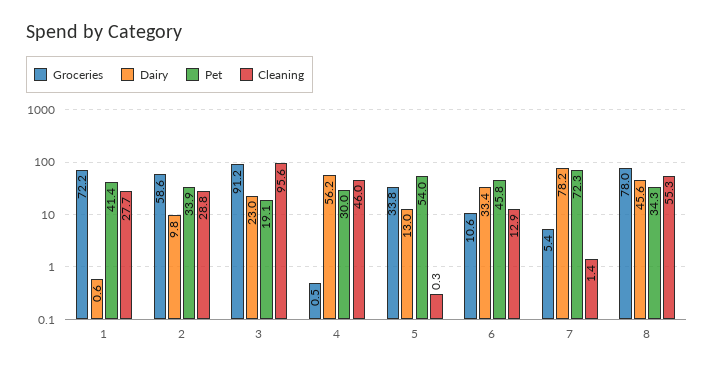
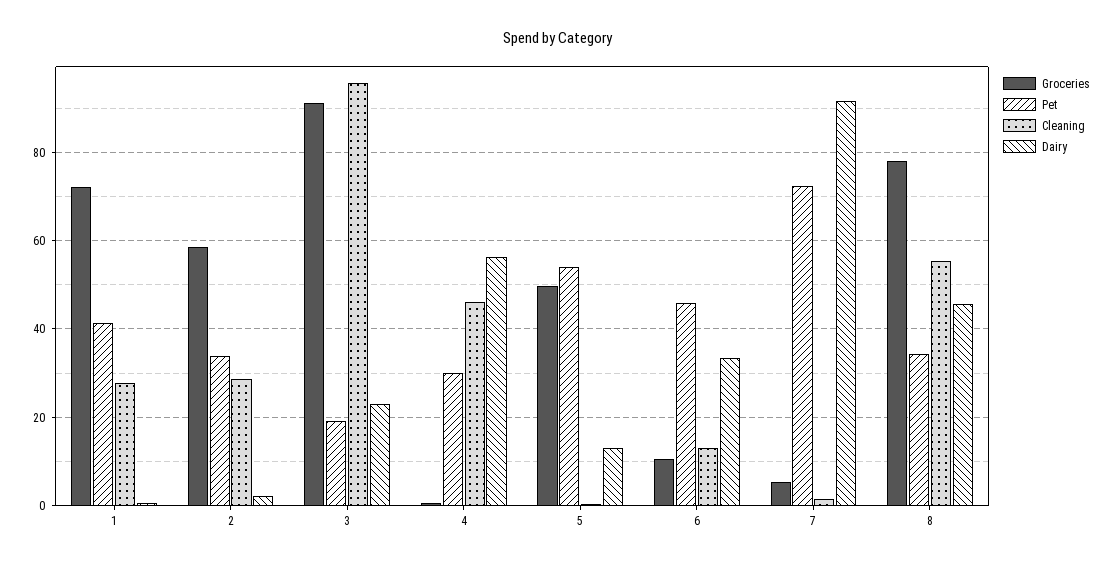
Dairy, 2: 9.8 -> 2
Groceries, 5: 33.8 -> 50
Dairy, 7: 78.2 -> 92

